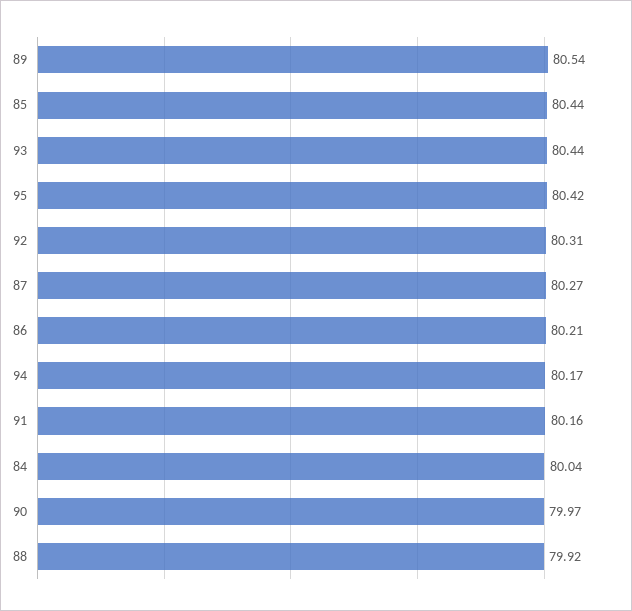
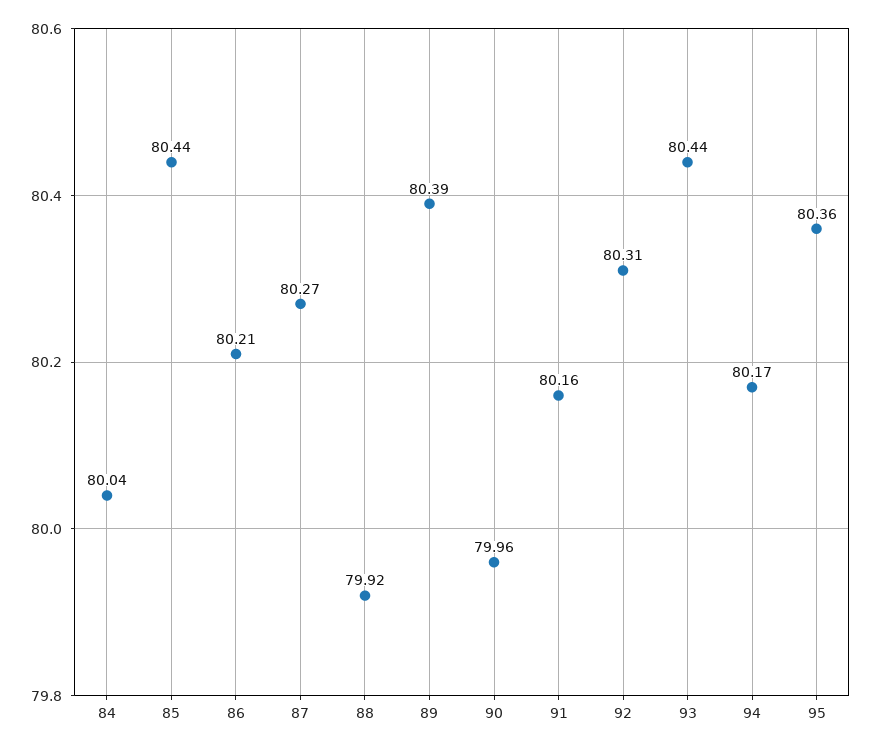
89: 80.54 -> 80.39
95: 80.42 -> 80.36
90: 79.97 -> 79.96

